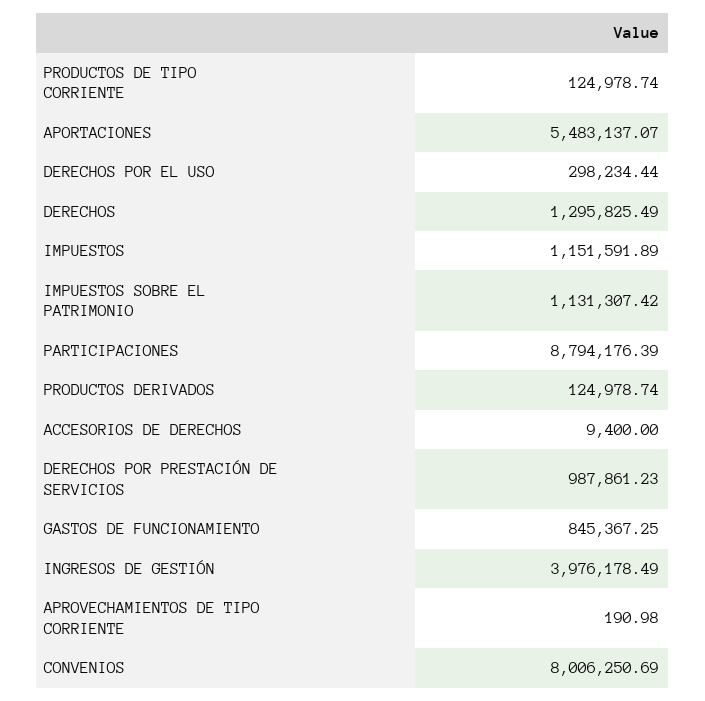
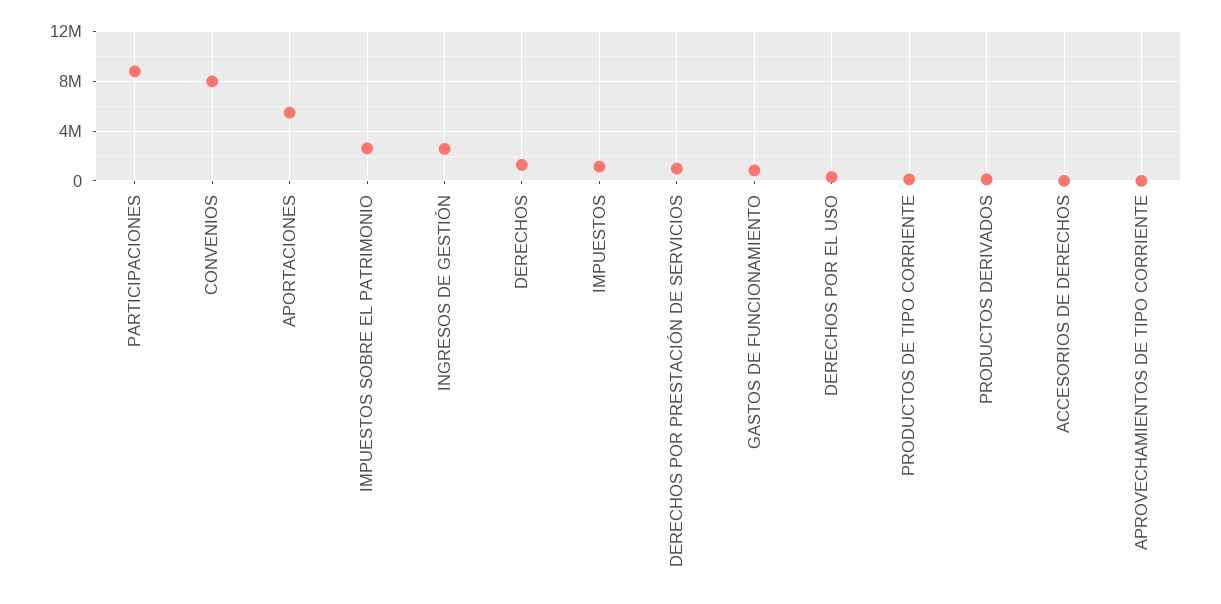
IMPUESTOS SOBRE EL PATRIMONIO: 1131307.42 -> 2500000
INGRESOS DE GESTIÓN: 3976178.49 -> 2500000

